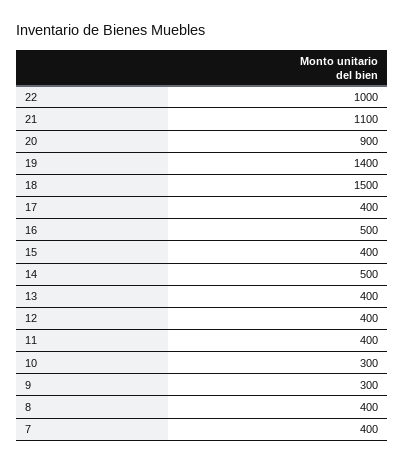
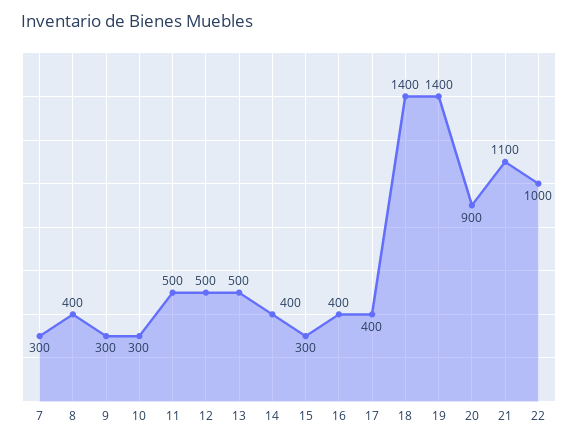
18: 1500 -> 1400
16: 500 -> 400
15: 400 -> 300
14: 500 -> 400
13: 400 -> 500
12: 400 -> 500
11: 400 -> 500
7: 400 -> 300

